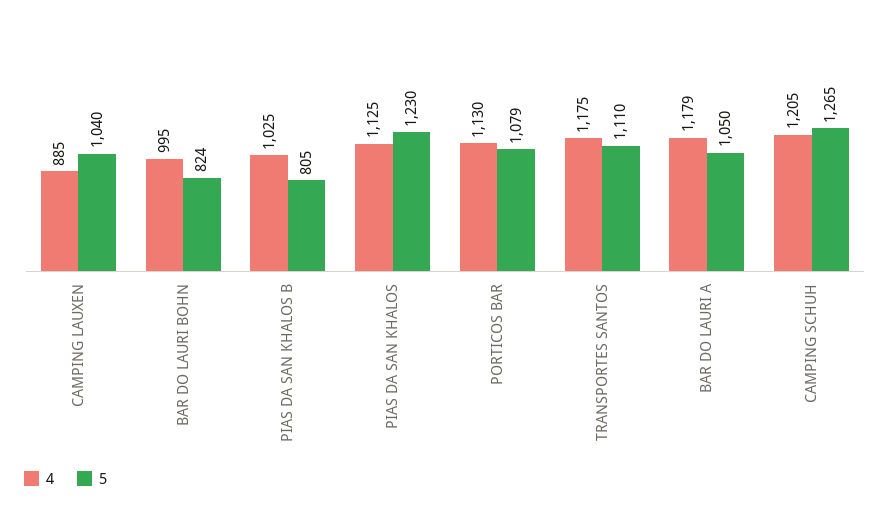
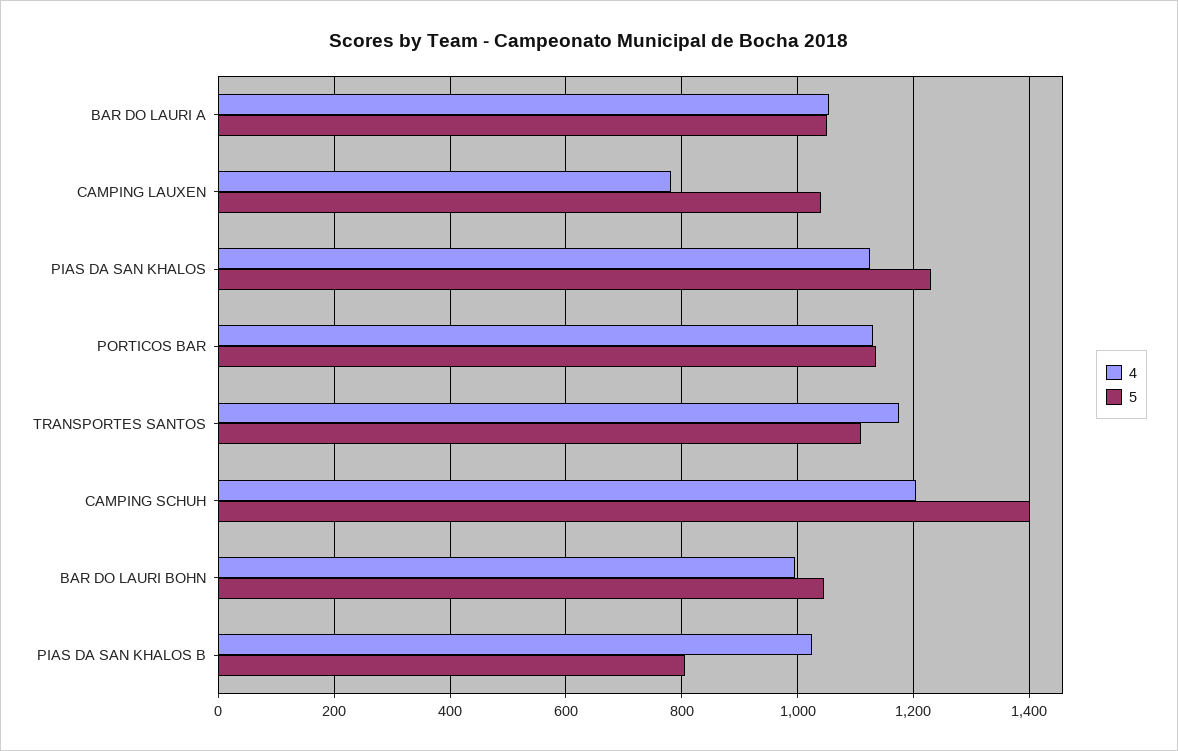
4, CAMPING LAUXEN: 885 -> 780
5, BAR DO LAURI BOHN: 824 -> 1040
5, PORTICOS BAR: 1079 -> 1140
4, BAR DO LAURI A: 1179 -> 1060
5, CAMPING SCHUH: 1265 -> 1400

